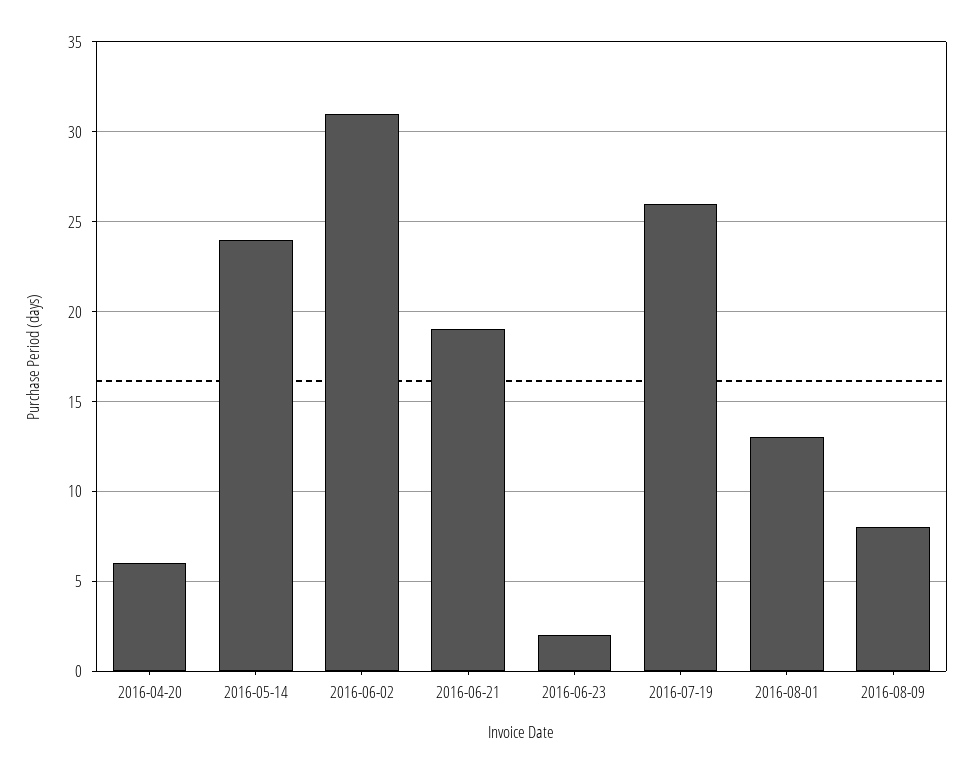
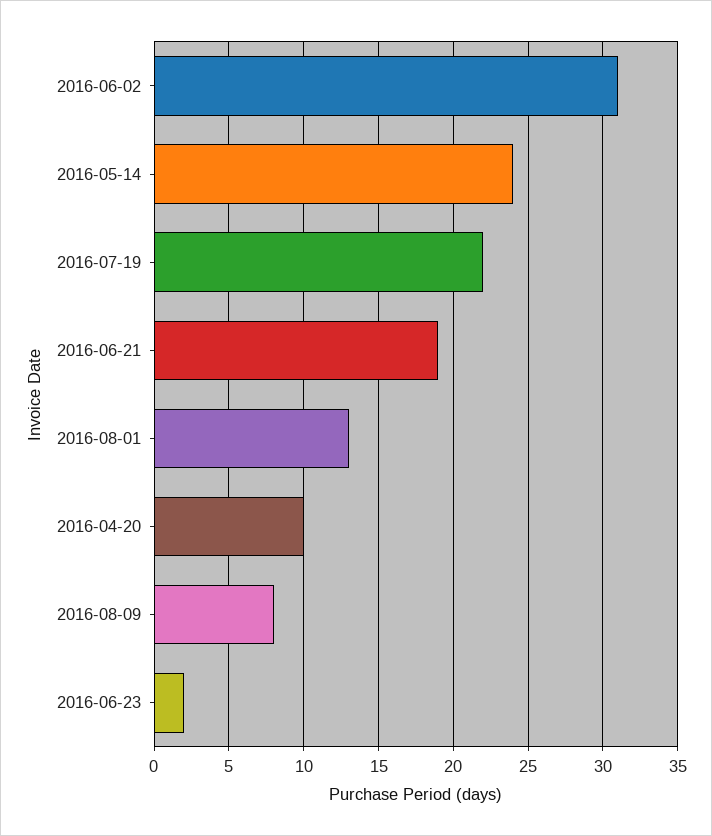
2016-04-20: 6 -> 10
2016-07-19: 26 -> 22

